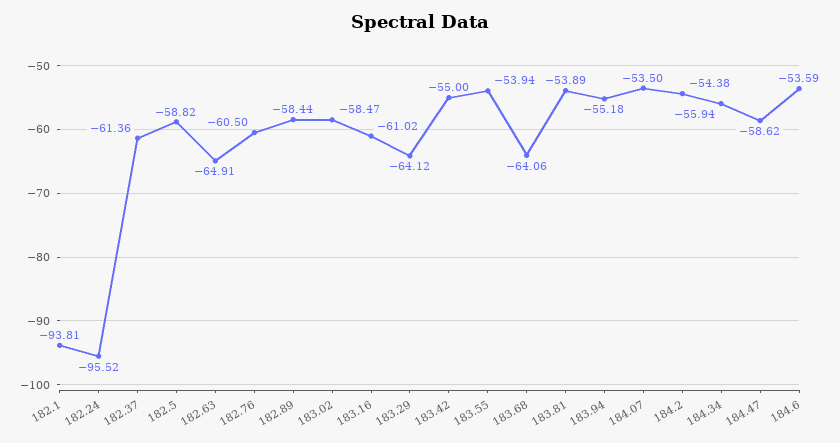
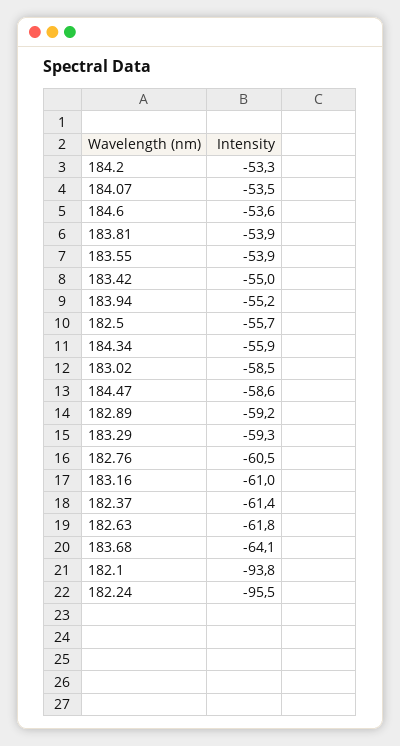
182.5: -58.82 -> -55.7
182.63: -64.91 -> -61.8
182.89: -58.44 -> -59.2
183.29: -64.12 -> -59.3
184.2: -54.38 -> -53.3

